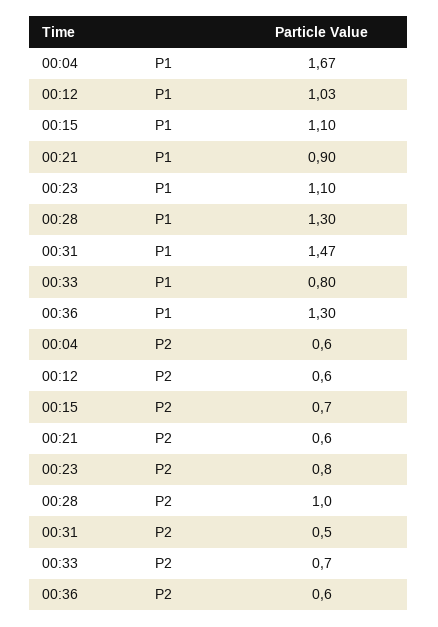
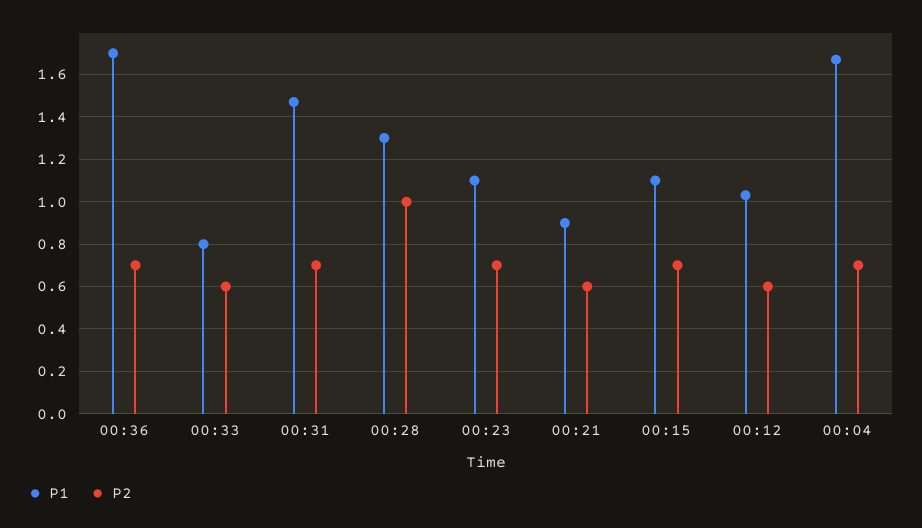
P1, 00:36: 1.3 -> 1.7
P2, 00:04: 0.6 -> 0.7
P2, 00:23: 0.8 -> 0.7
P2, 00:31: 0.5 -> 0.7
P2, 00:33: 0.7 -> 0.6
P2, 00:36: 0.6 -> 0.7

